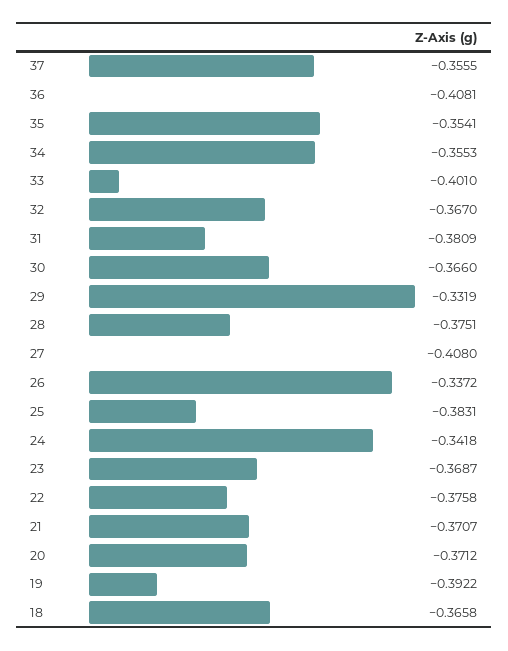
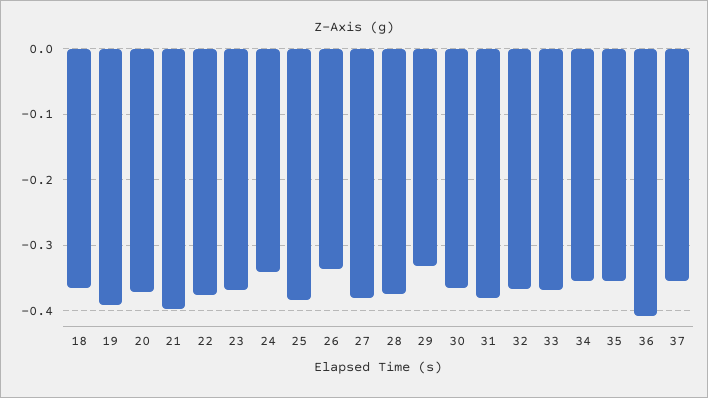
33: -0.401 -> -0.37
27: -0.408 -> -0.38
21: -0.3707 -> -0.4

